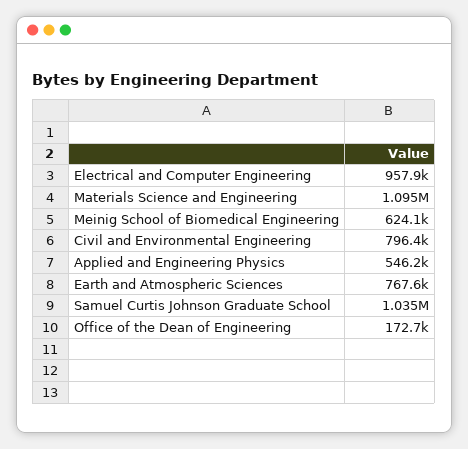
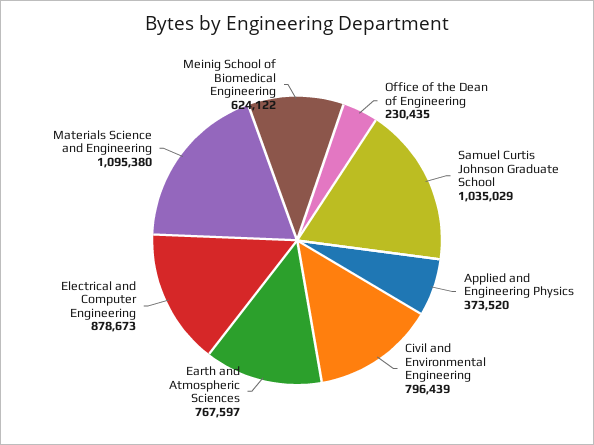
Electrical and Computer Engineering: 957900 -> 878673
Applied and Engineering Physics: 546200 -> 373520
Office of the Dean of Engineering: 172700 -> 230435

